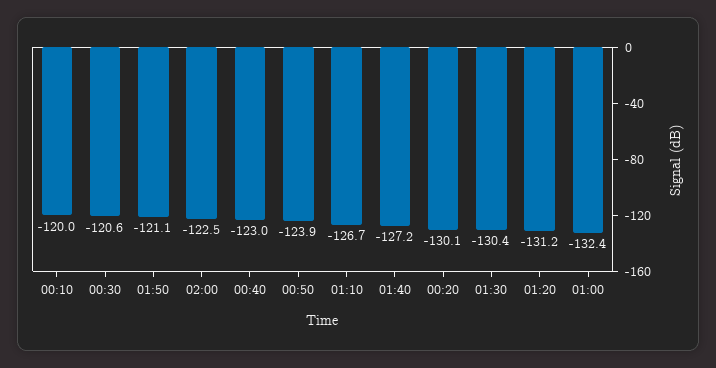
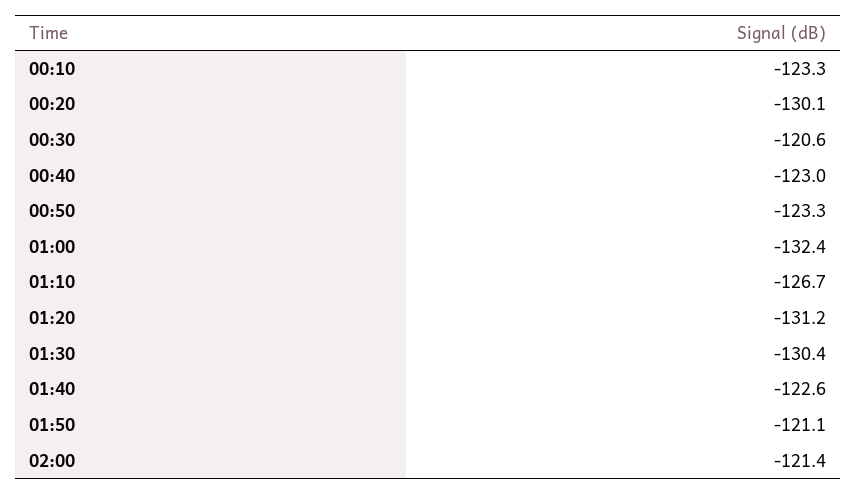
00:10: -120 -> -123.3
02:00: -122.5 -> -121.4
00:50: -123.9 -> -123.3
01:40: -127.2 -> -122.6

